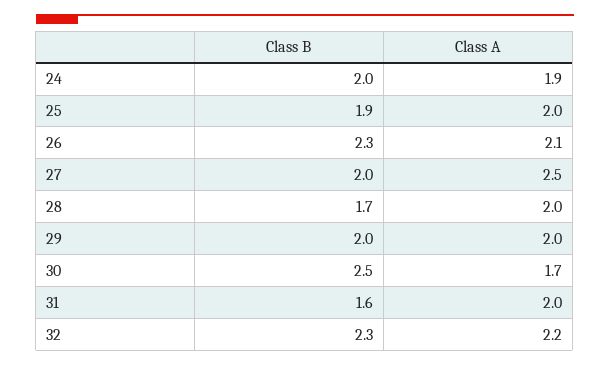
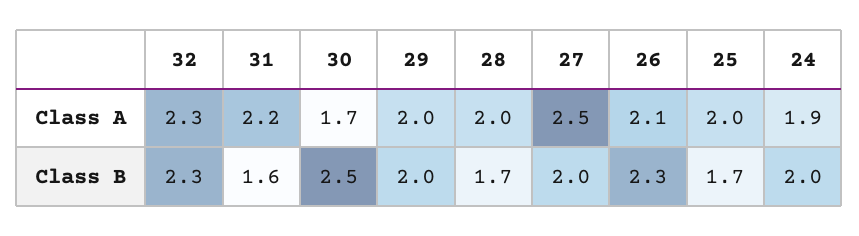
Class B, 25: 1.9 -> 1.7
Class A, 31: 2 -> 2.2
Class A, 32: 2.2 -> 2.3

